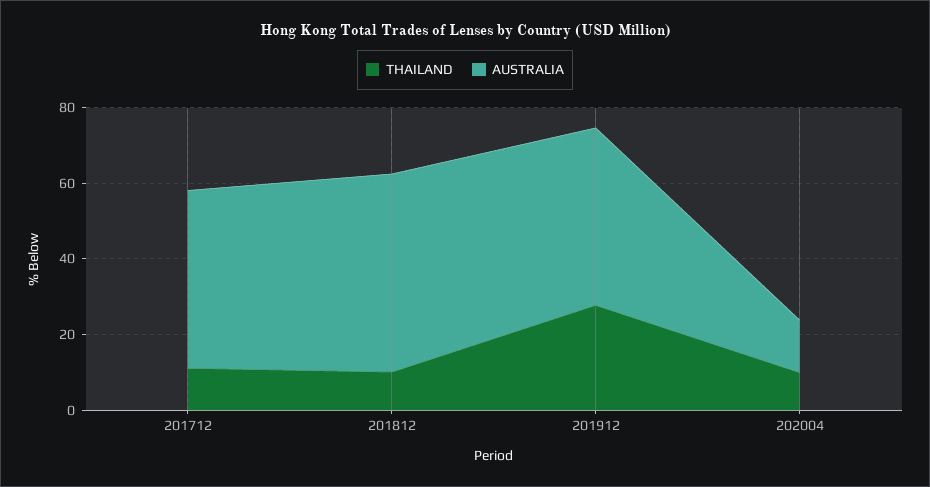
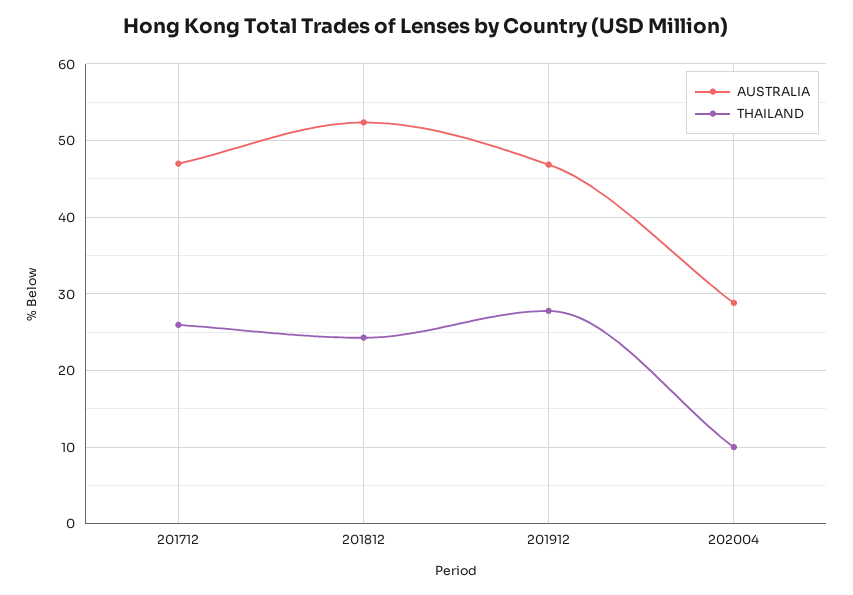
THAILAND, 201712: 10 -> 26
THAILAND, 201812: 10 -> 24
AUSTRALIA, 202004: 15 -> 29

